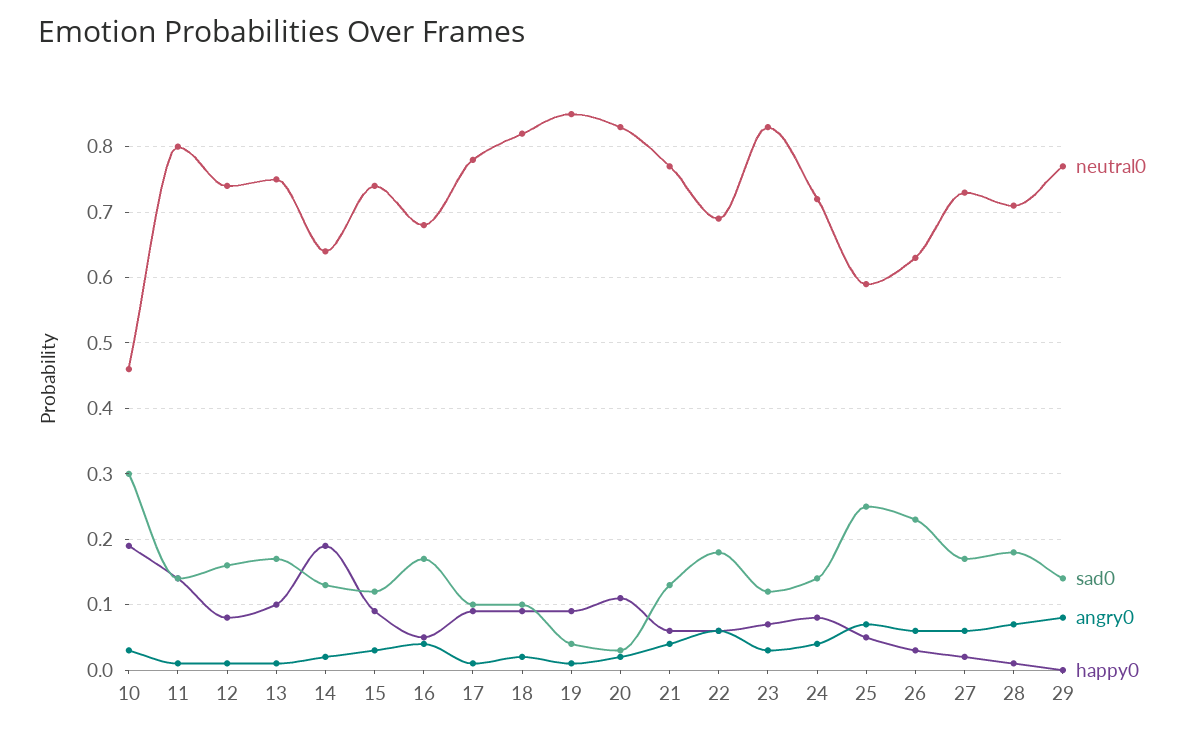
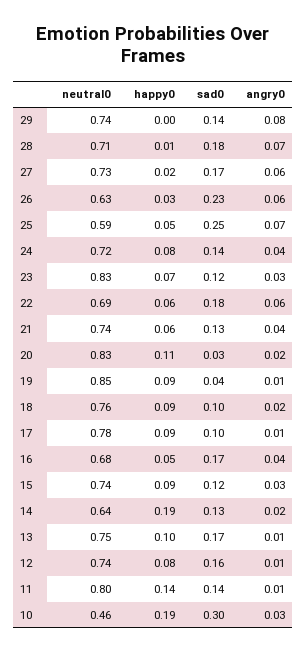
neutral0, 18: 0.82 -> 0.76
neutral0, 21: 0.77 -> 0.74
neutral0, 29: 0.77 -> 0.74

